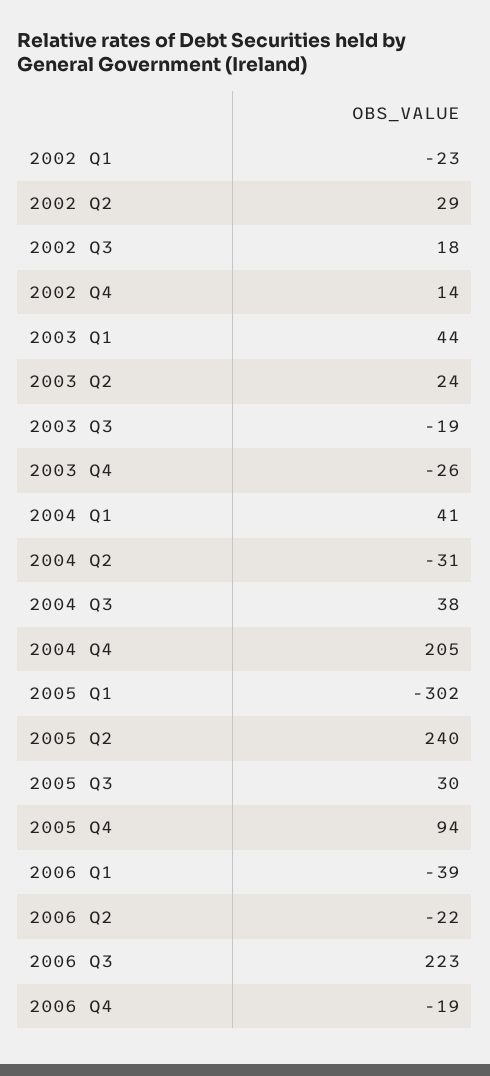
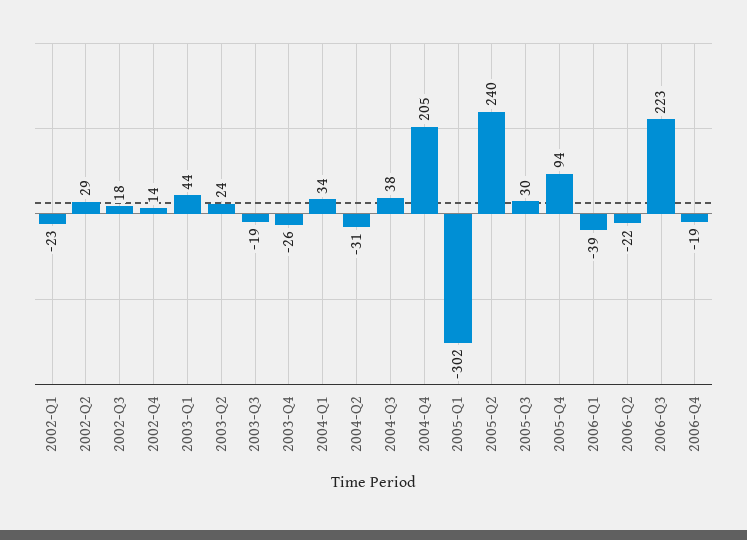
2004 Q1: 41 -> 34

